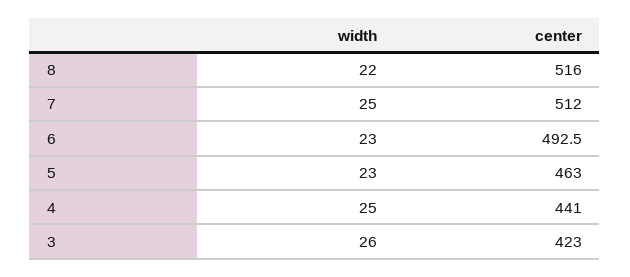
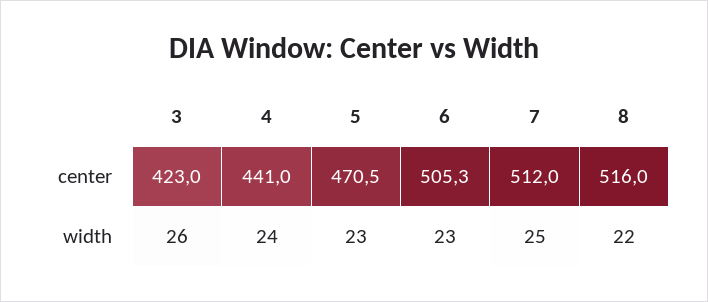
center, 6: 492.5 -> 505.3
center, 5: 463 -> 470.5
width, 4: 25 -> 24

